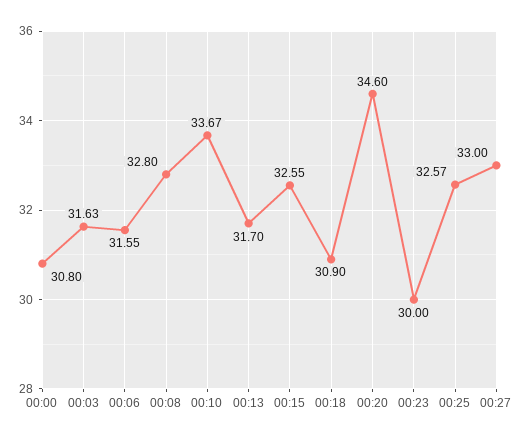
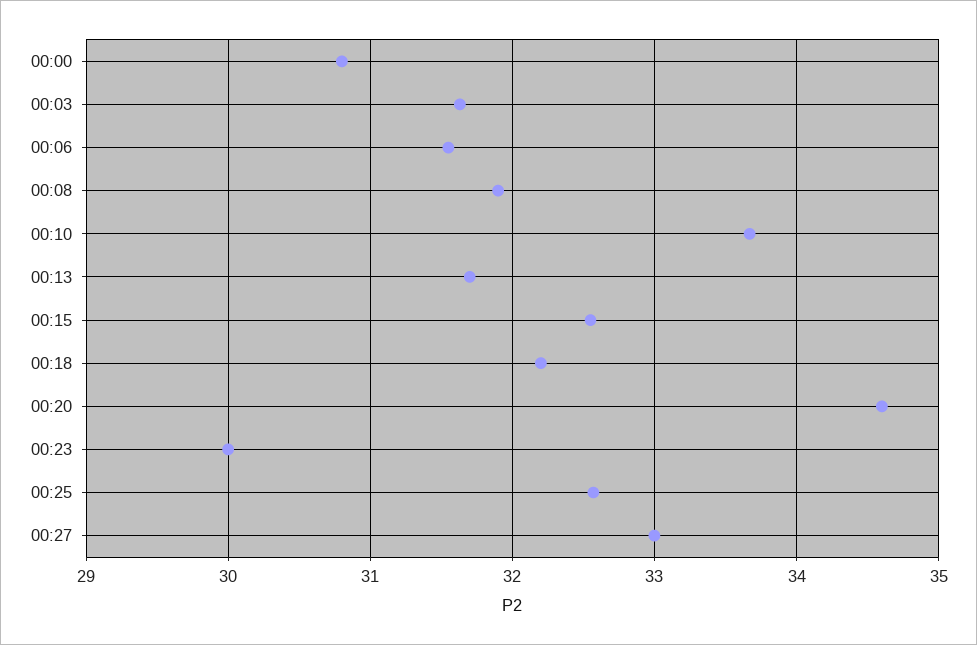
00:08: 32.8 -> 31.9
00:18: 30.9 -> 32.2

